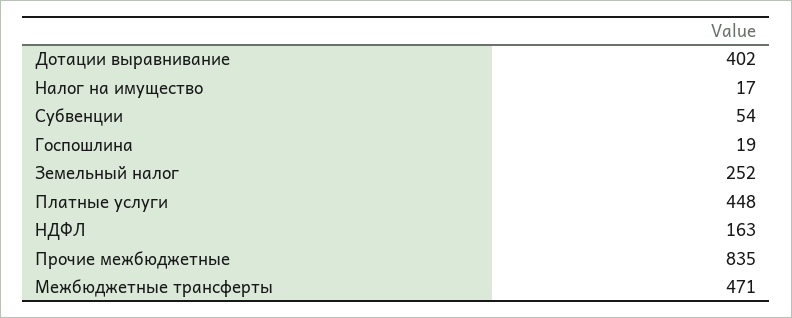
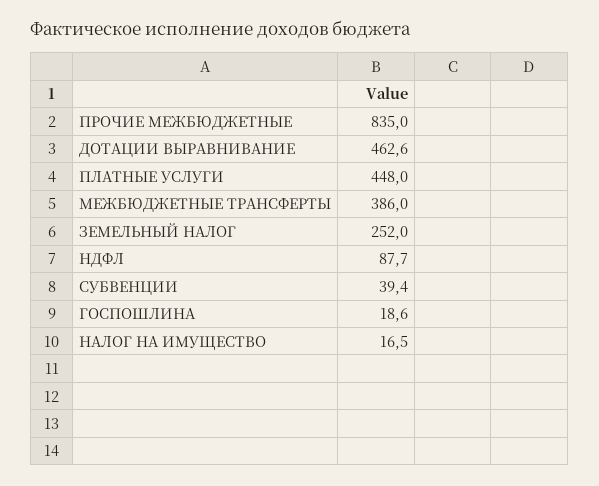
Дотации выравнивание: 402 -> 462.6
Субвенции: 54 -> 39.4
НДФЛ: 163 -> 87.7
Межбюджетные трансферты: 471 -> 386

